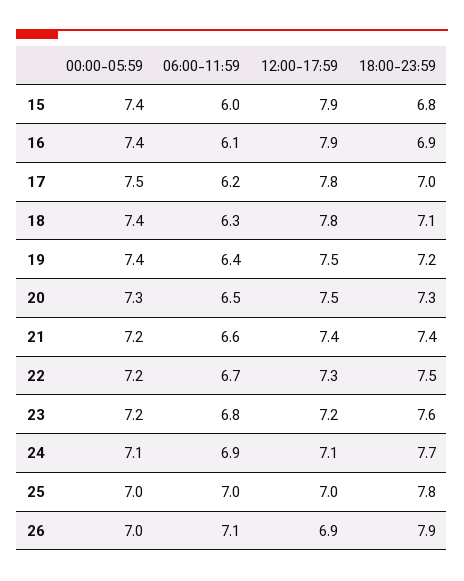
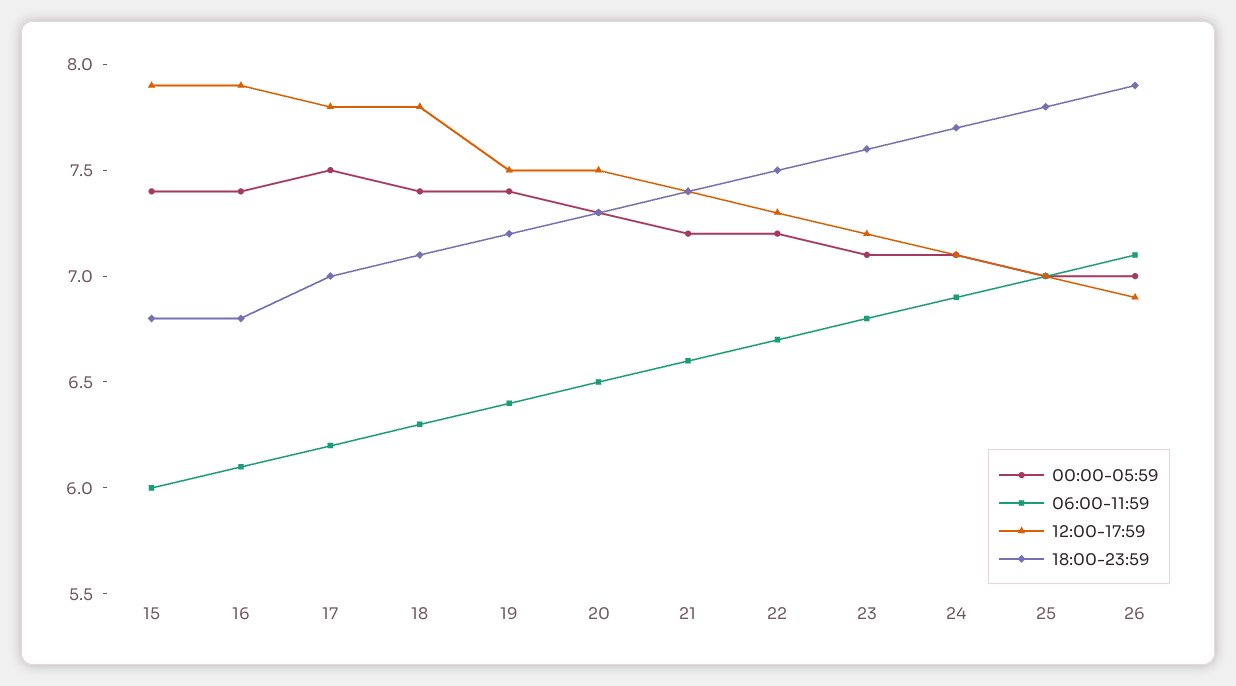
18:00-23:59, 16: 6.9 -> 6.8
00:00-05:59, 23: 7.2 -> 7.1

